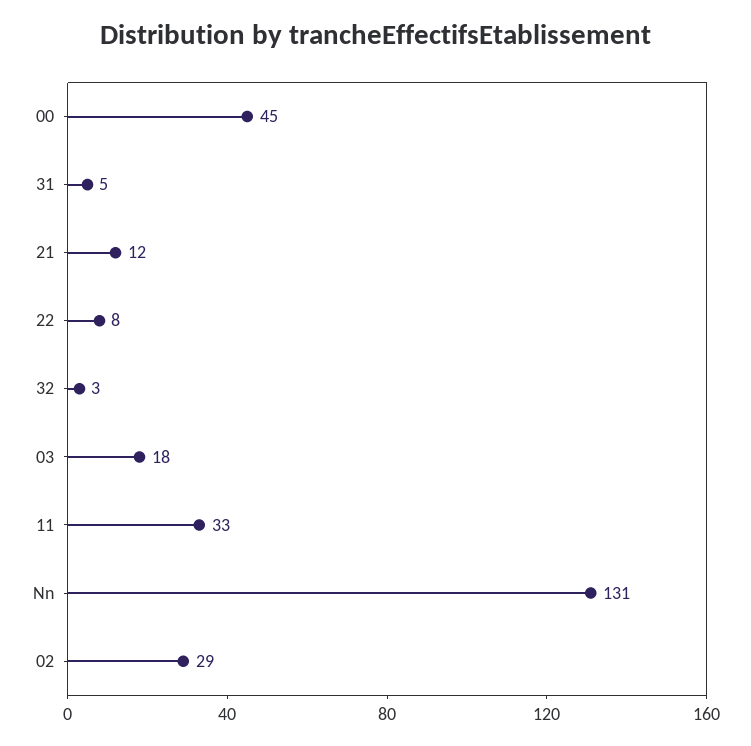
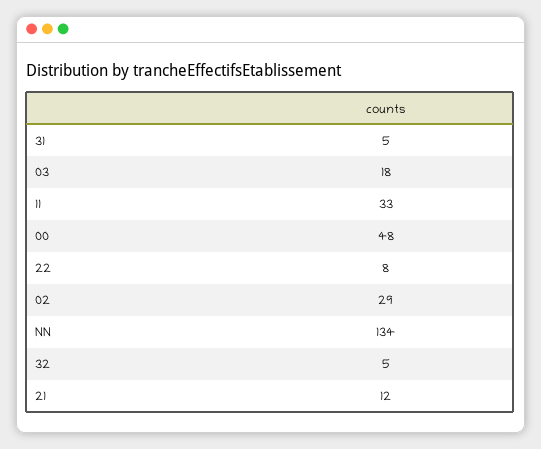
00: 45 -> 48
32: 3 -> 5
Nn: 131 -> 134

